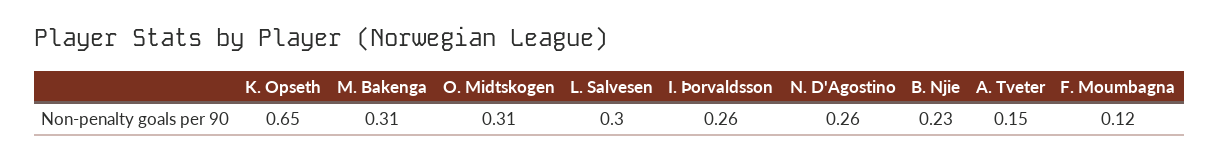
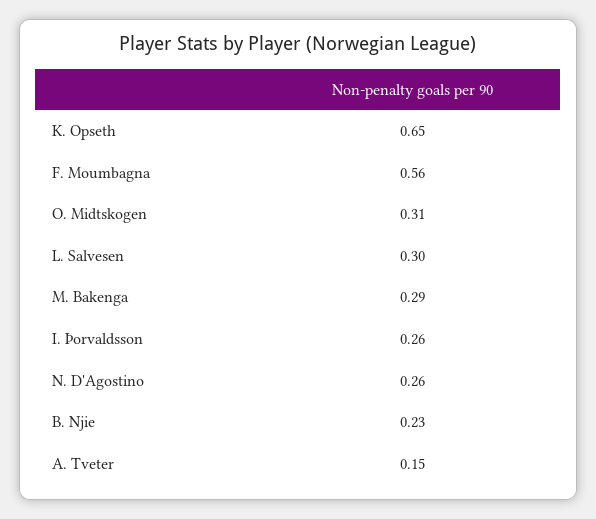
M. Bakenga: 0.31 -> 0.29
F. Moumbagna: 0.12 -> 0.56

